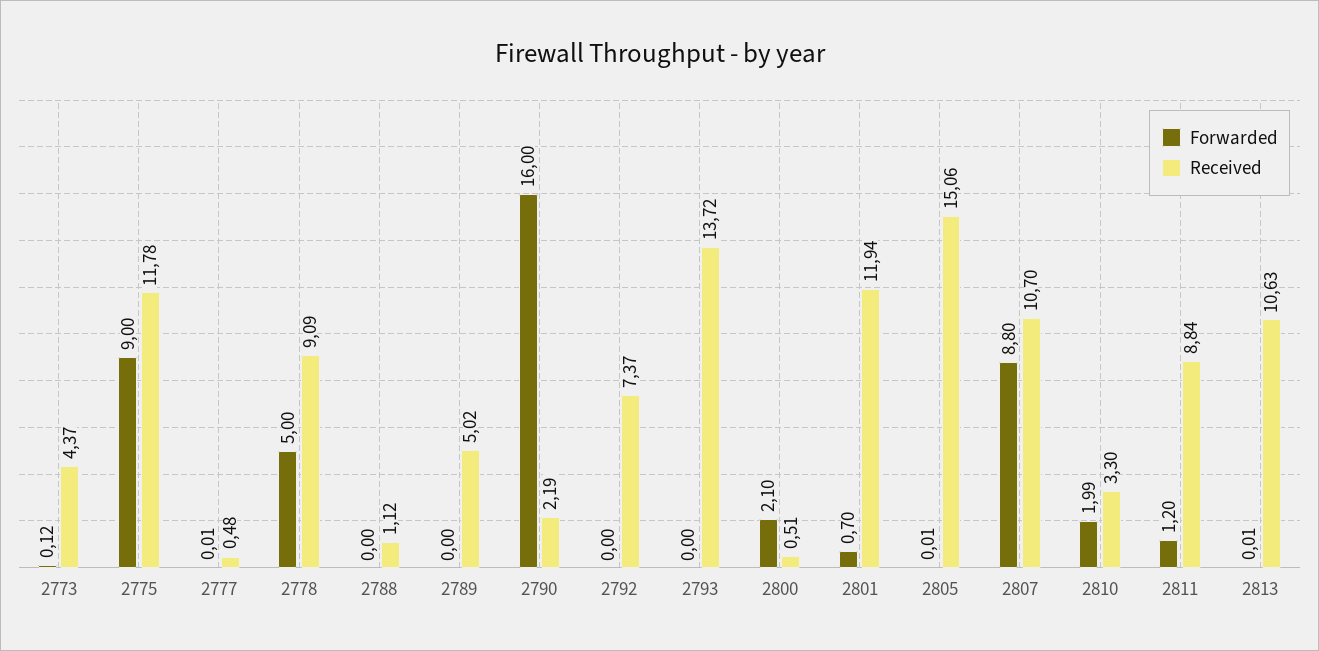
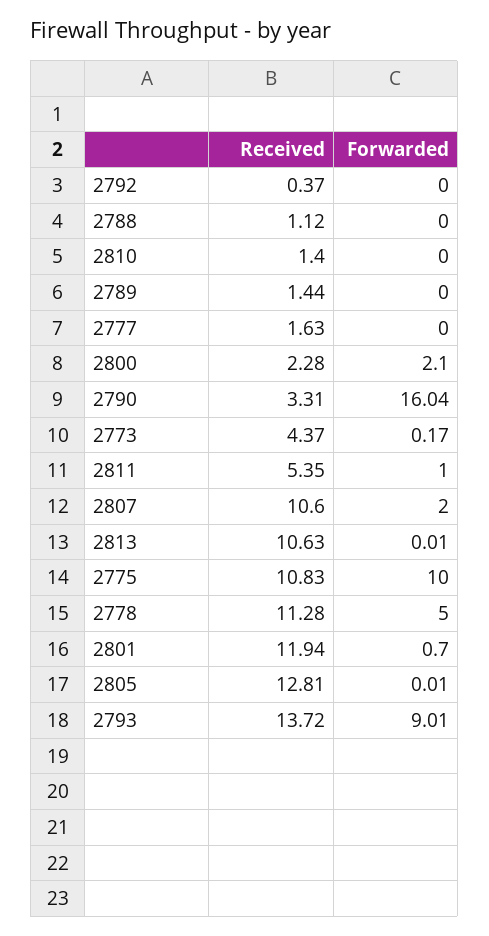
Forwarded, 2773: 0.12 -> 0.17
Forwarded, 2775: 9 -> 10
Received, 2775: 11.78 -> 10.83
Forwarded, 2777: 0.01 -> 0
Received, 2777: 0.48 -> 1.63
Received, 2778: 9.09 -> 11.28
Received, 2789: 5.02 -> 1.44
Forwarded, 2790: 16 -> 16.04
Received, 2790: 2.19 -> 3.31
Received, 2792: 7.37 -> 0.37
Forwarded, 2793: 0 -> 9.01
Received, 2800: 0.51 -> 2.28
Received, 2805: 15.06 -> 12.81
Forwarded, 2807: 8.8 -> 2
Received, 2807: 10.7 -> 10.6
Forwarded, 2810: 1.99 -> 0
Received, 2810: 3.3 -> 1.4
Forwarded, 2811: 1.2 -> 1
Received, 2811: 8.84 -> 5.35

